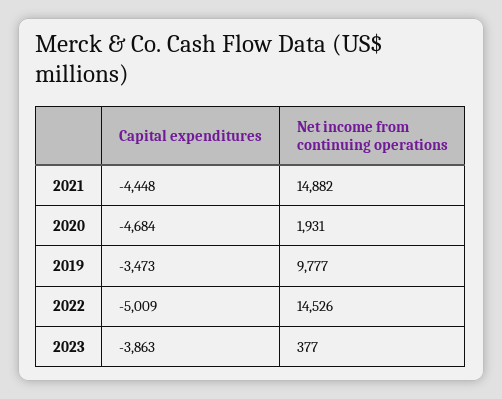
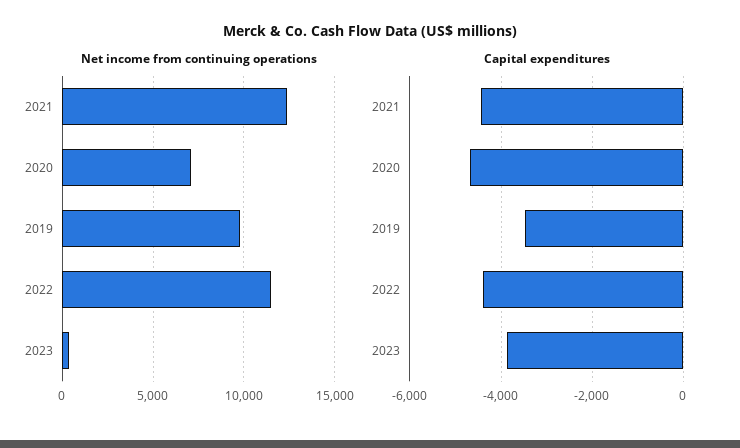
Net income from continuing operations, 2021: 14882 -> 12500
Net income from continuing operations, 2020: 1931 -> 7000
Capital expenditures, 2022: -5009 -> -4400
Net income from continuing operations, 2022: 14526 -> 11500

